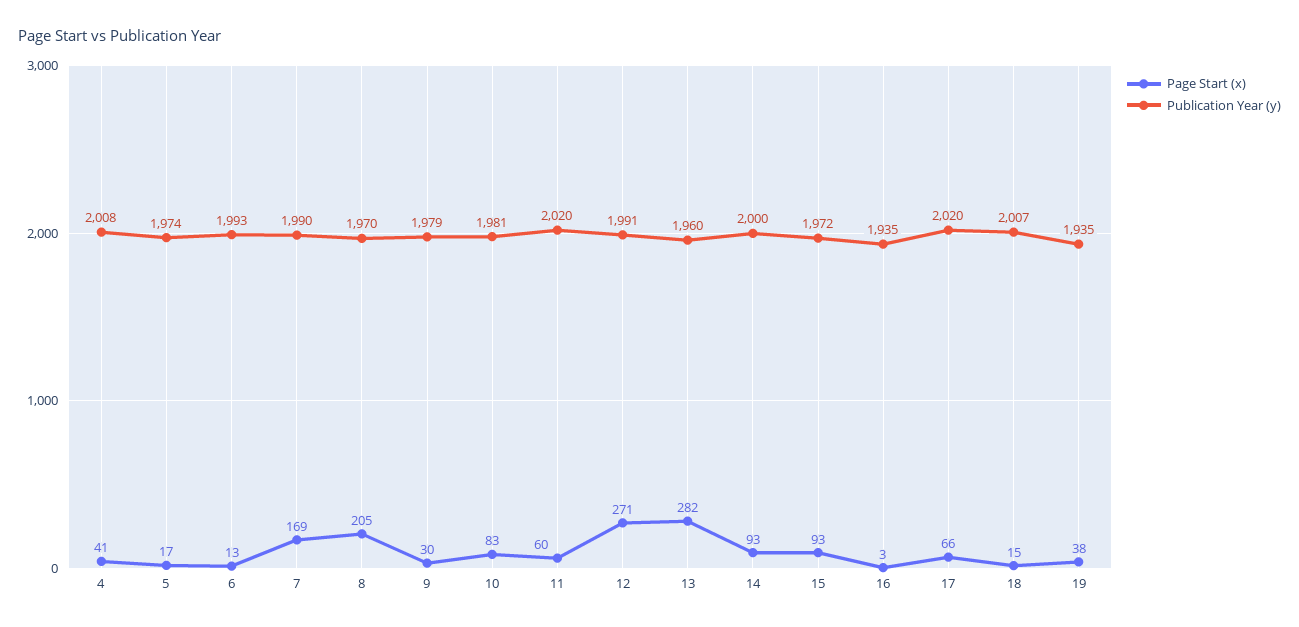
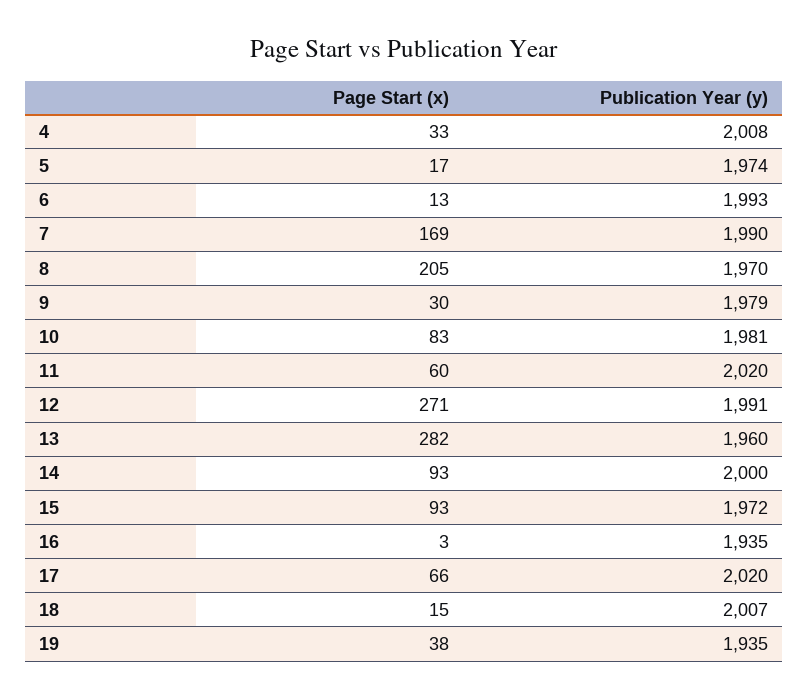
Page Start (x), 4: 41 -> 33

